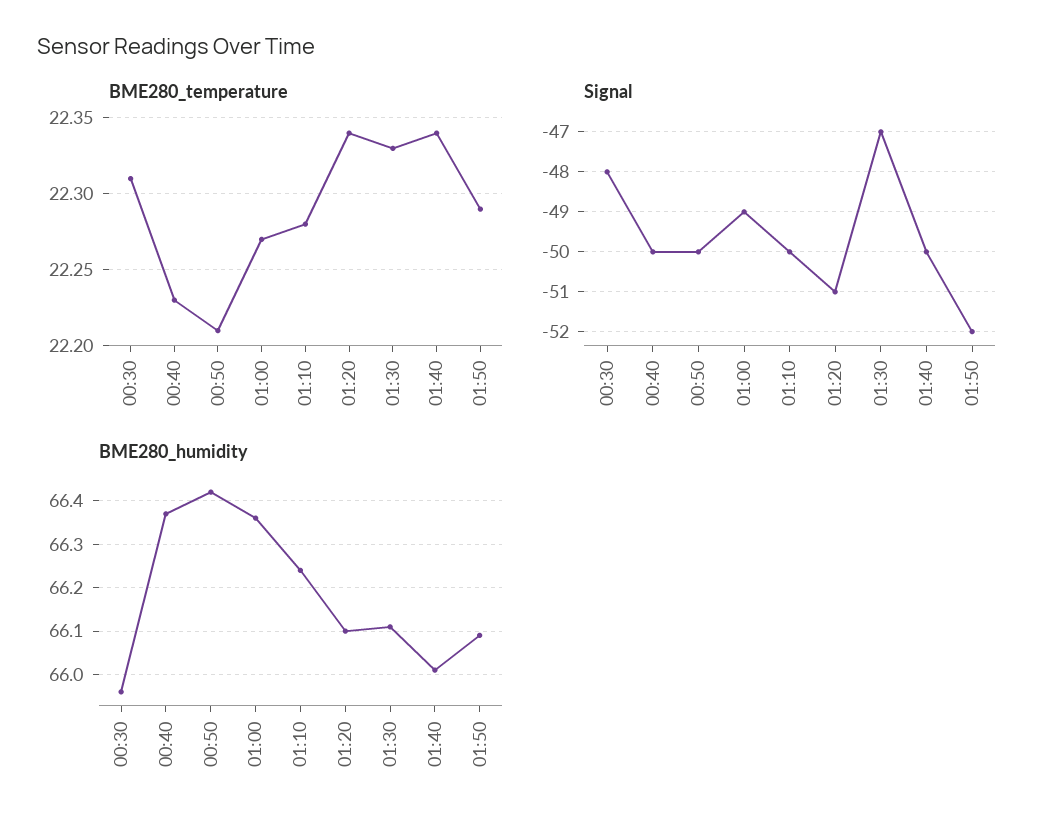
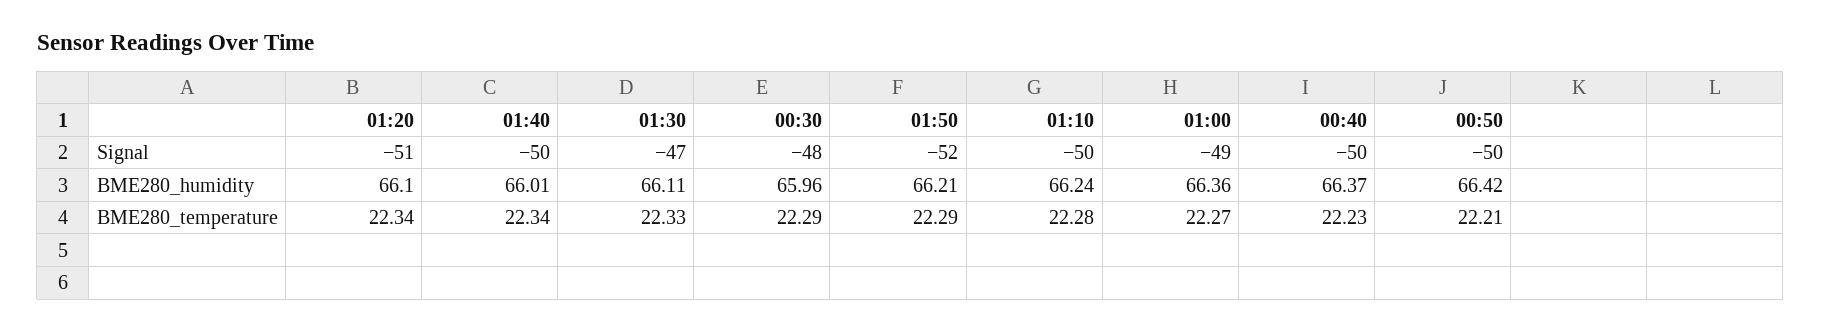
BME280_temperature, 00:30: 22.31 -> 22.29
BME280_humidity, 01:50: 66.1 -> 66.21

